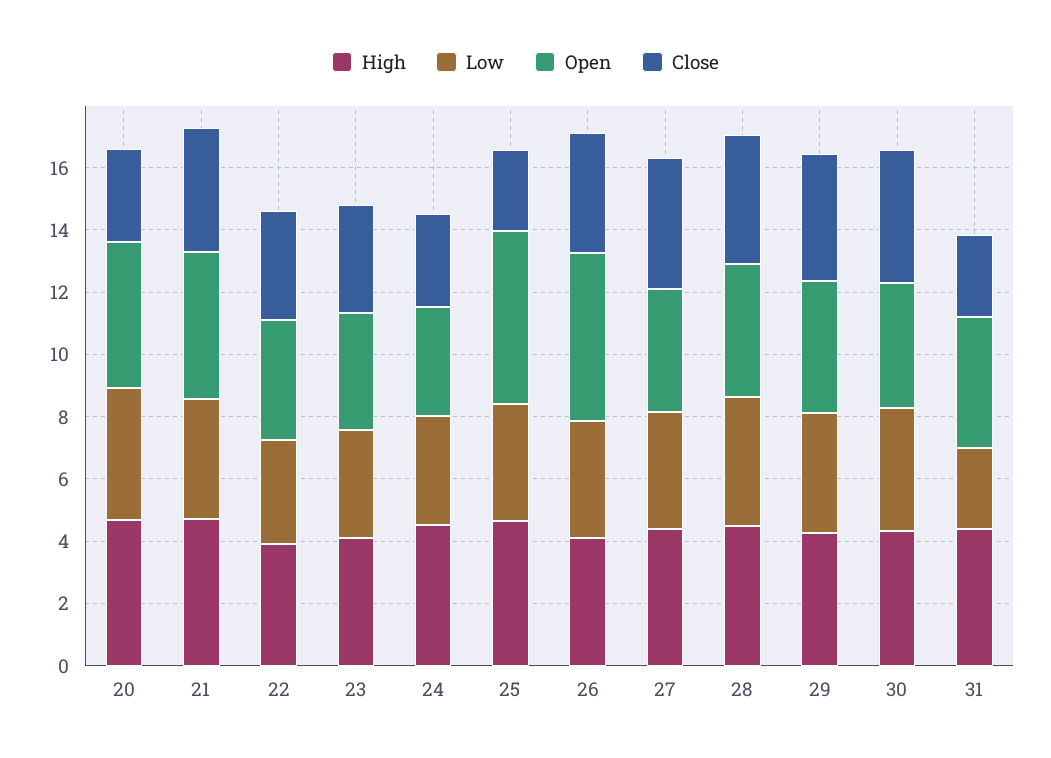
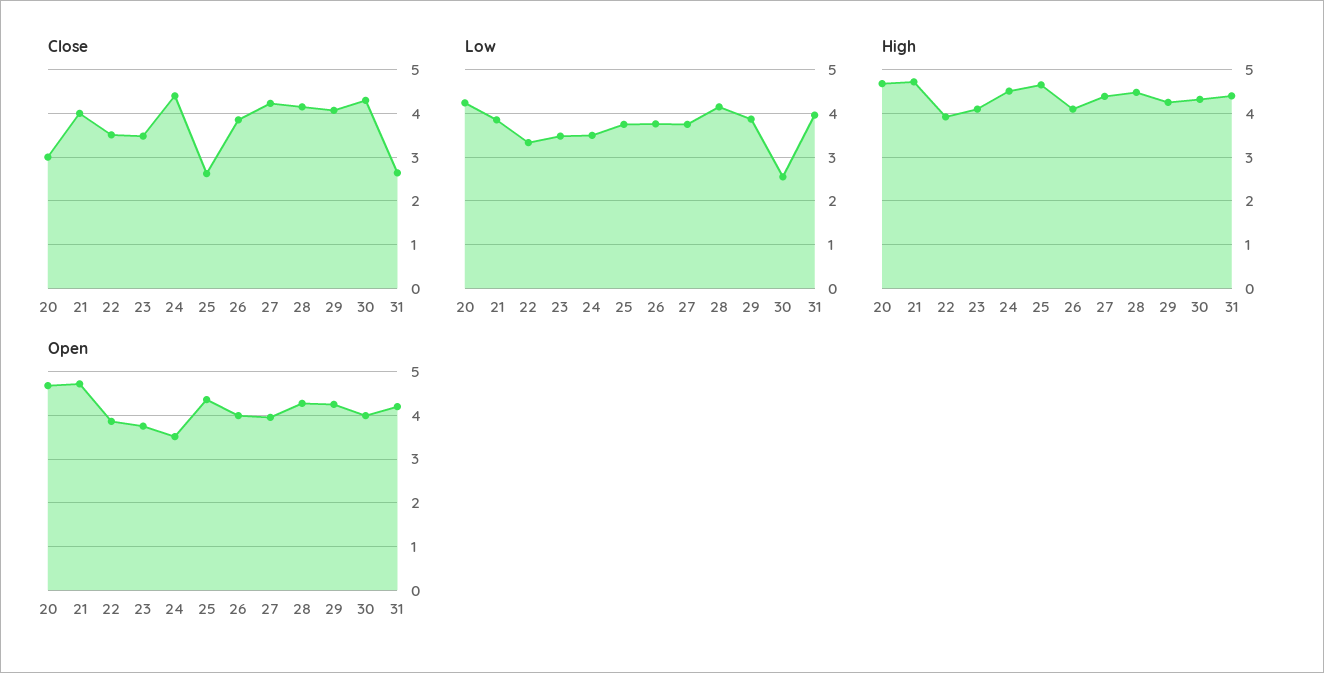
Close, 24: 3 -> 4.4
Open, 25: 5.5 -> 4.4
Open, 26: 5.5 -> 4
Low, 30: 4 -> 2.6
Low, 31: 2.5 -> 4

